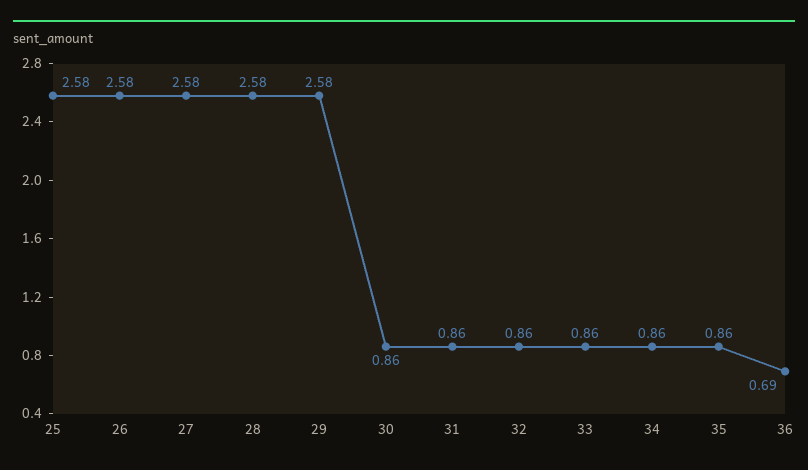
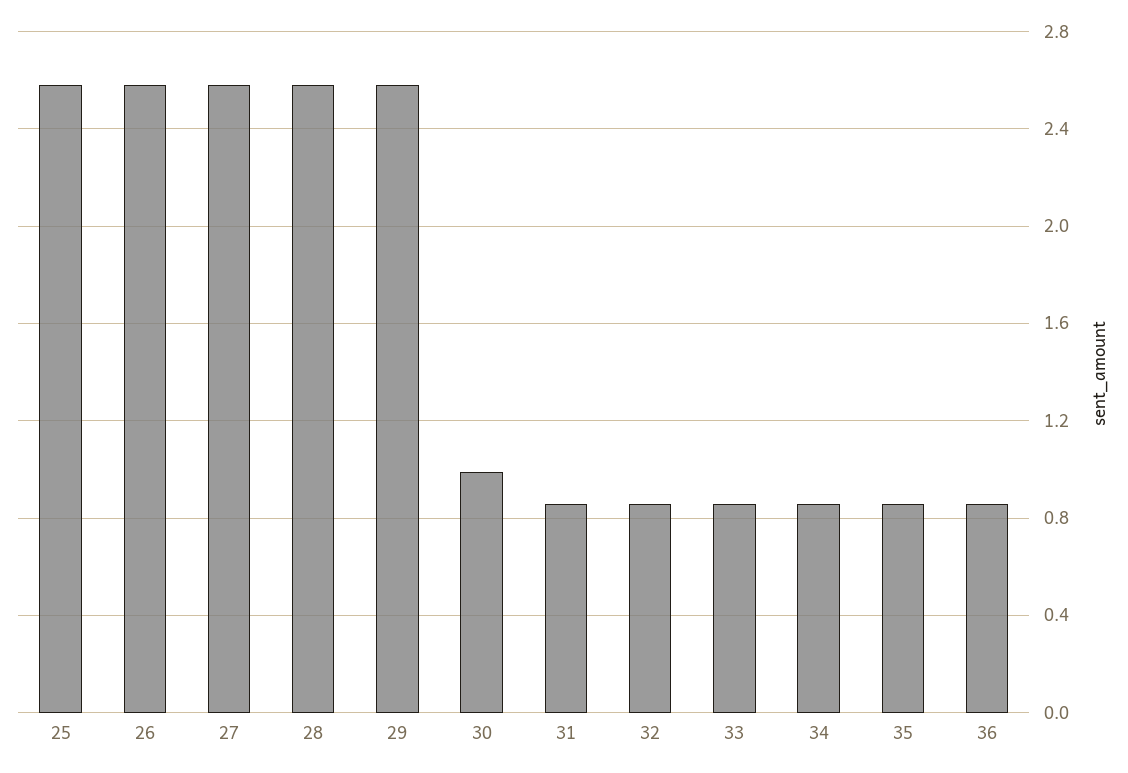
30: 0.86 -> 1
36: 0.69 -> 0.85

